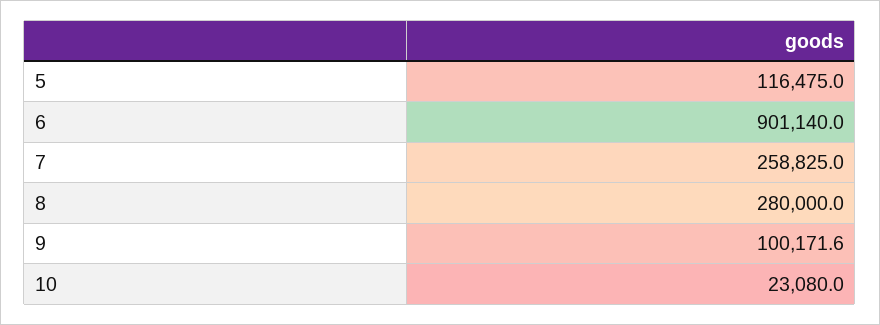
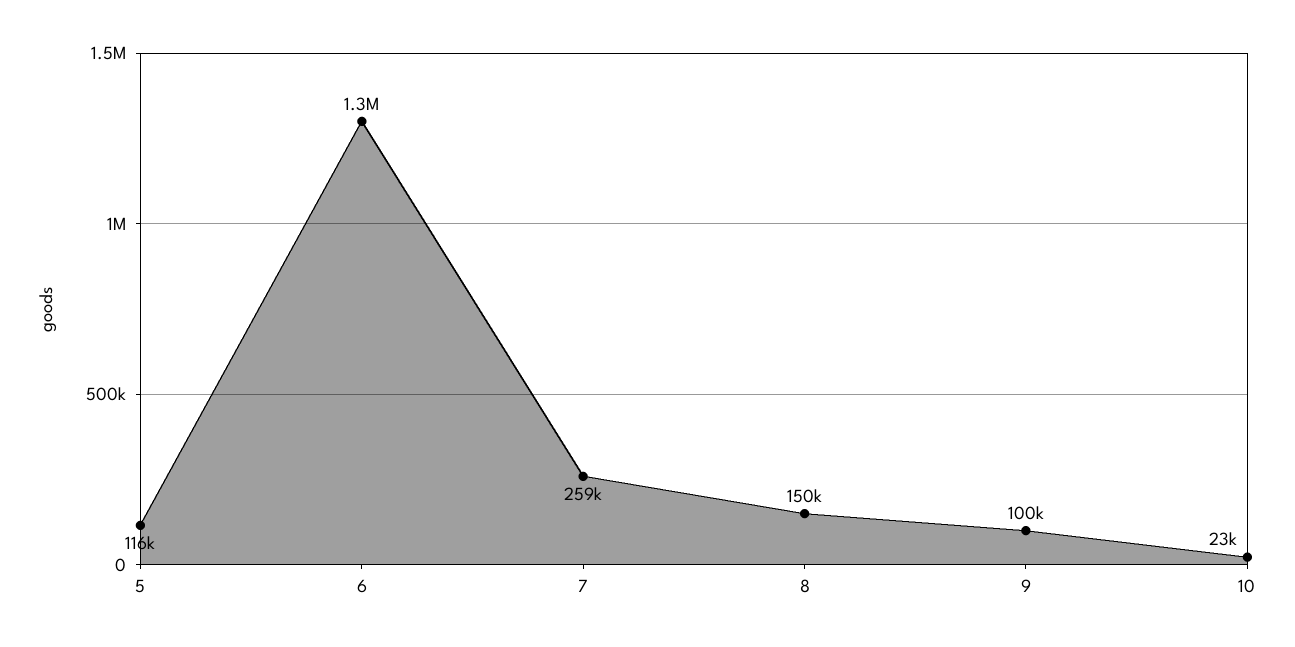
6: 901140 -> 1300000
8: 280000 -> 150000

